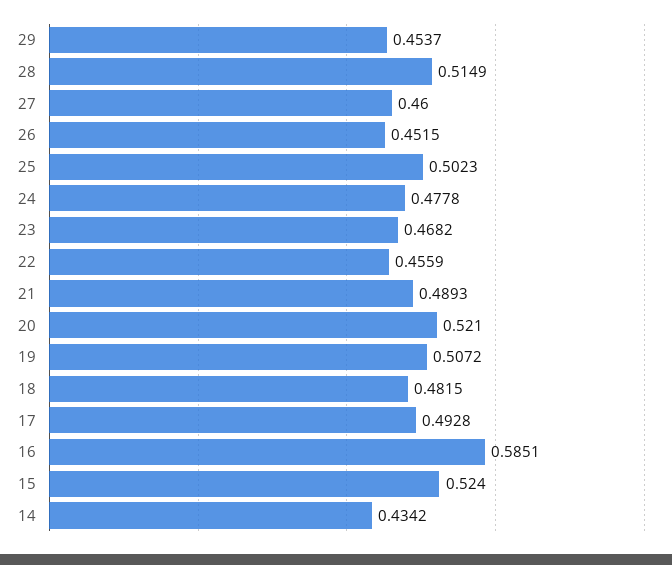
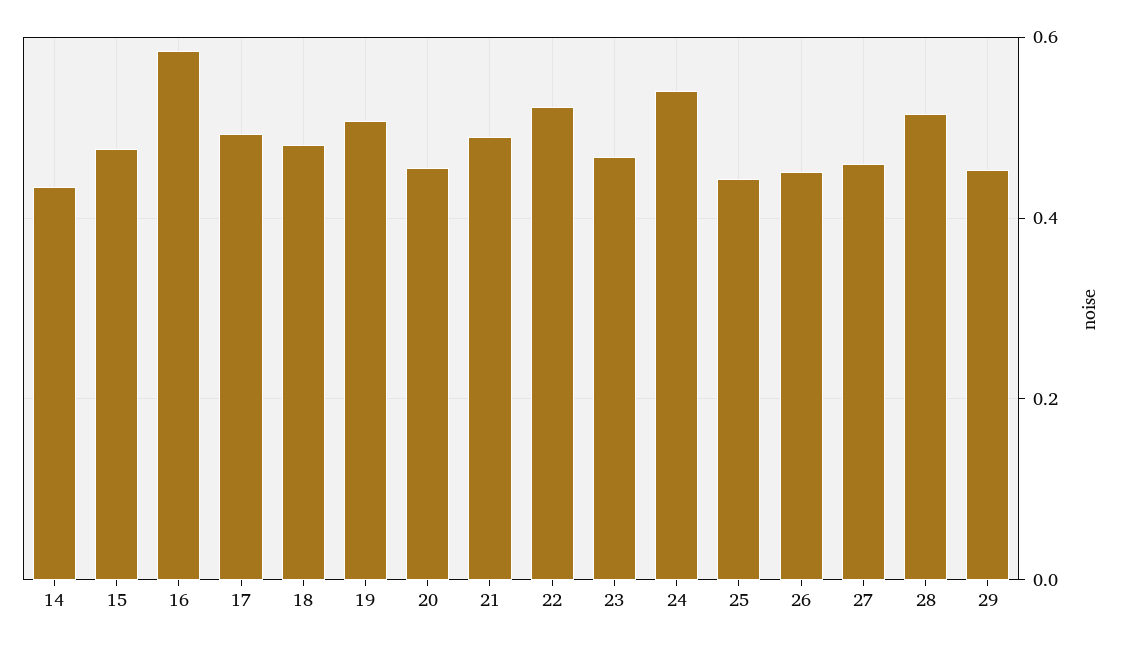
25: 0.5023 -> 0.44
24: 0.4778 -> 0.54
22: 0.4559 -> 0.52
20: 0.521 -> 0.46
15: 0.524 -> 0.48

